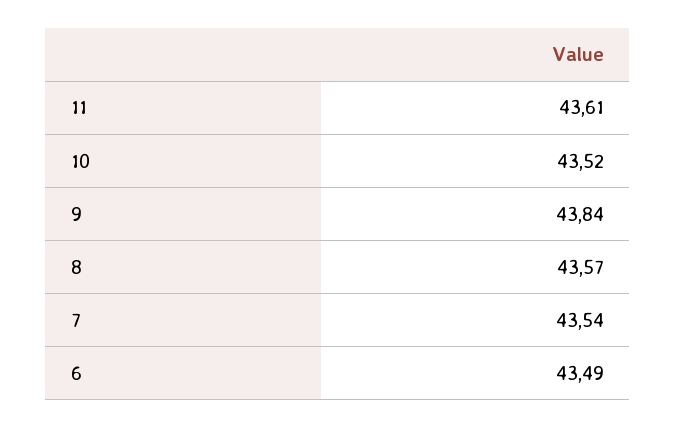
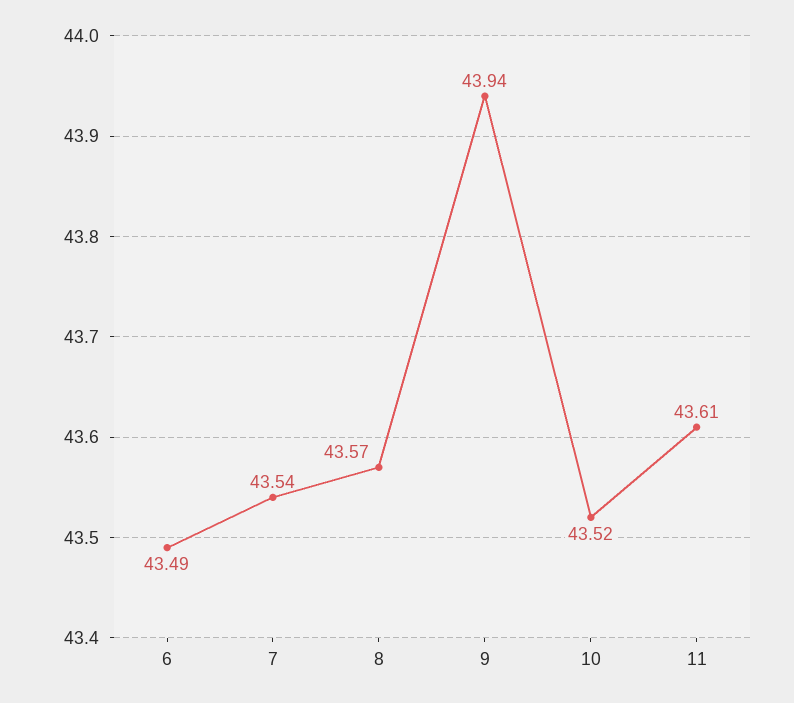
9: 43.84 -> 43.94

